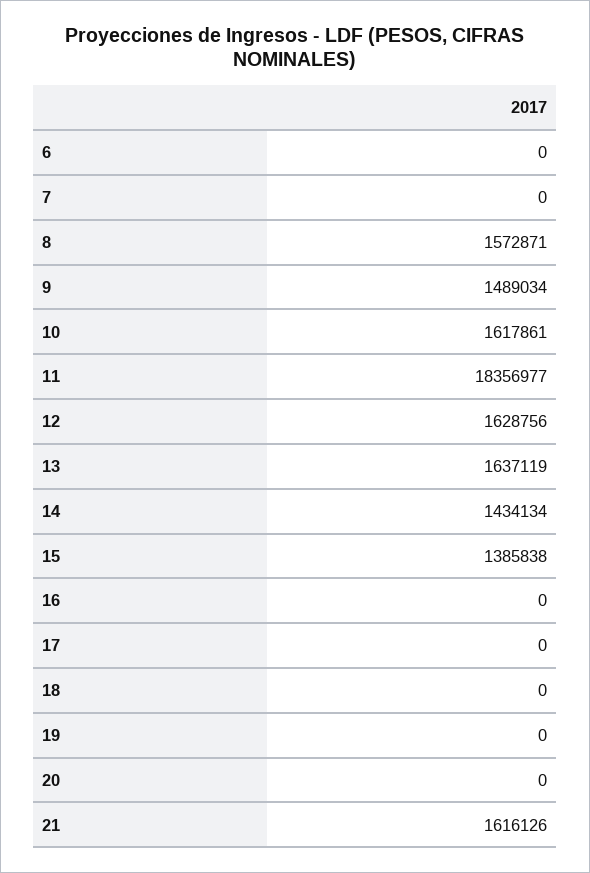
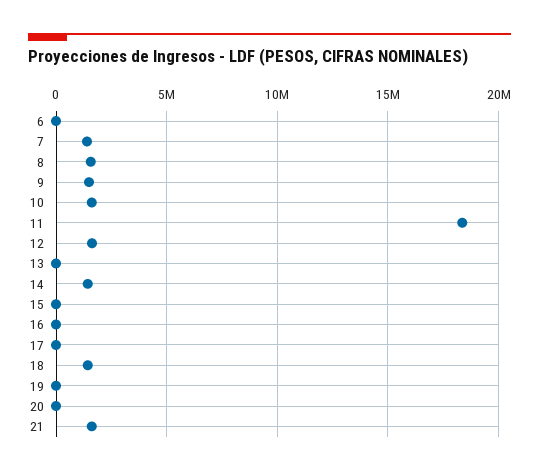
7: 0 -> 1500000
13: 1637119 -> 0
15: 1385838 -> 0
18: 0 -> 1500000

